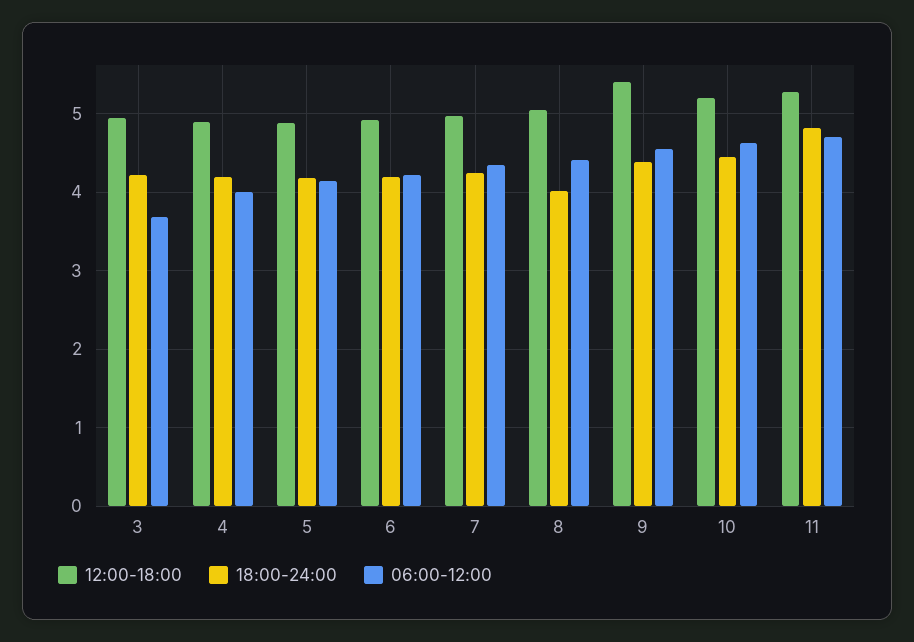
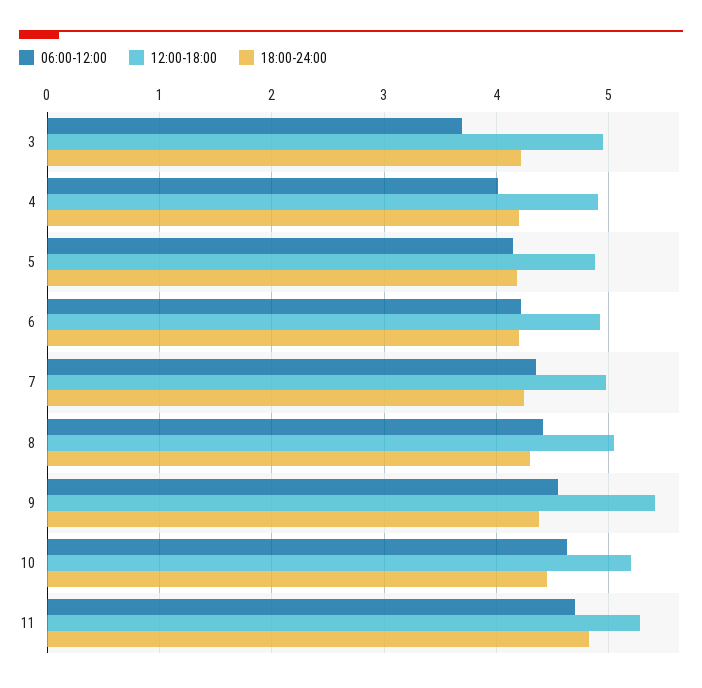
18:00-24:00, 8: 4 -> 4.3

